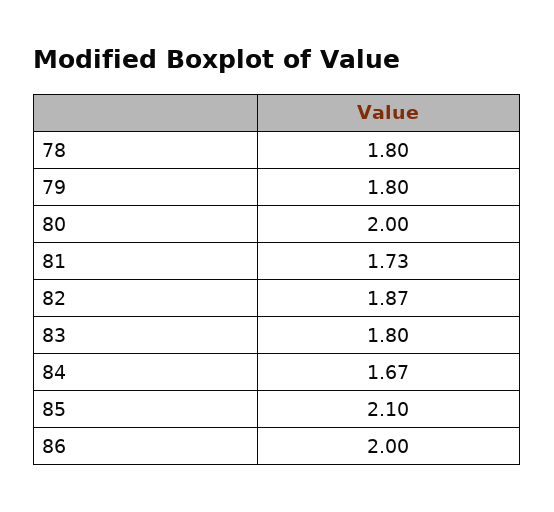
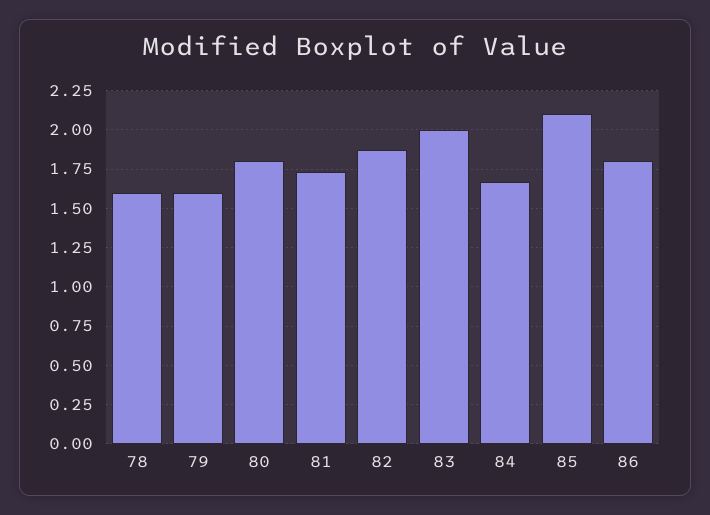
78: 1.8 -> 1.6
79: 1.8 -> 1.6
80: 2 -> 1.8
83: 1.8 -> 2
86: 2 -> 1.8

